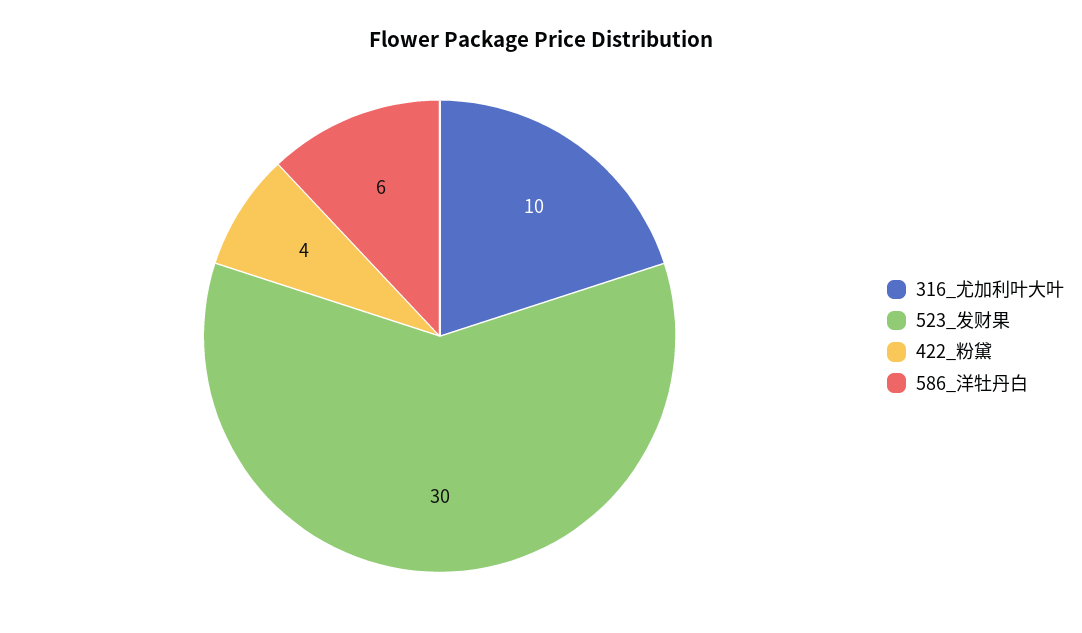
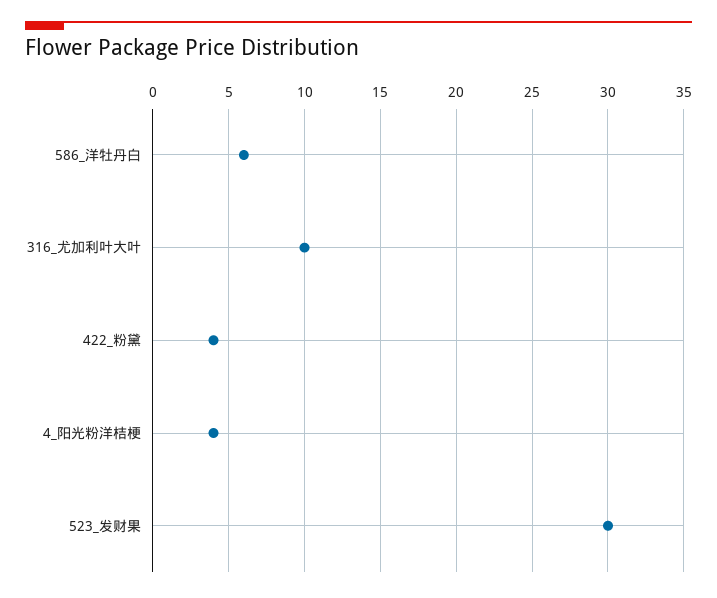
4_阳光粉洋桔梗: none -> 4

